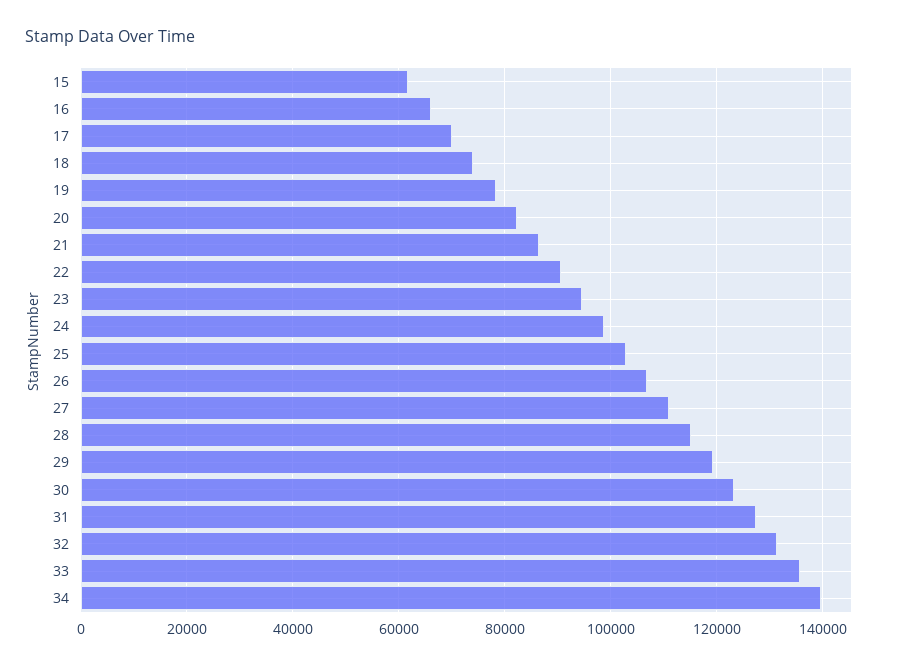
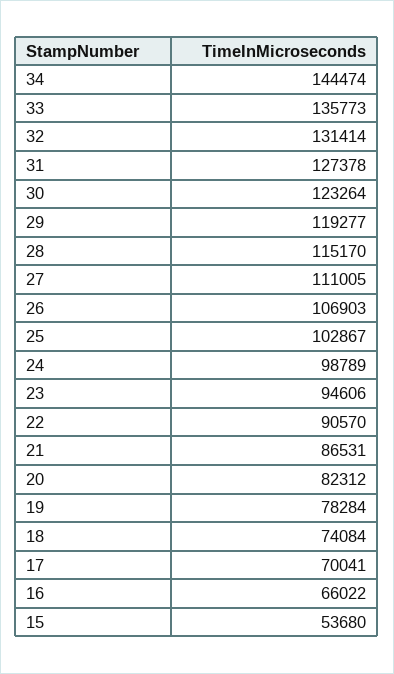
15: 62000 -> 53680
34: 140000 -> 144474

